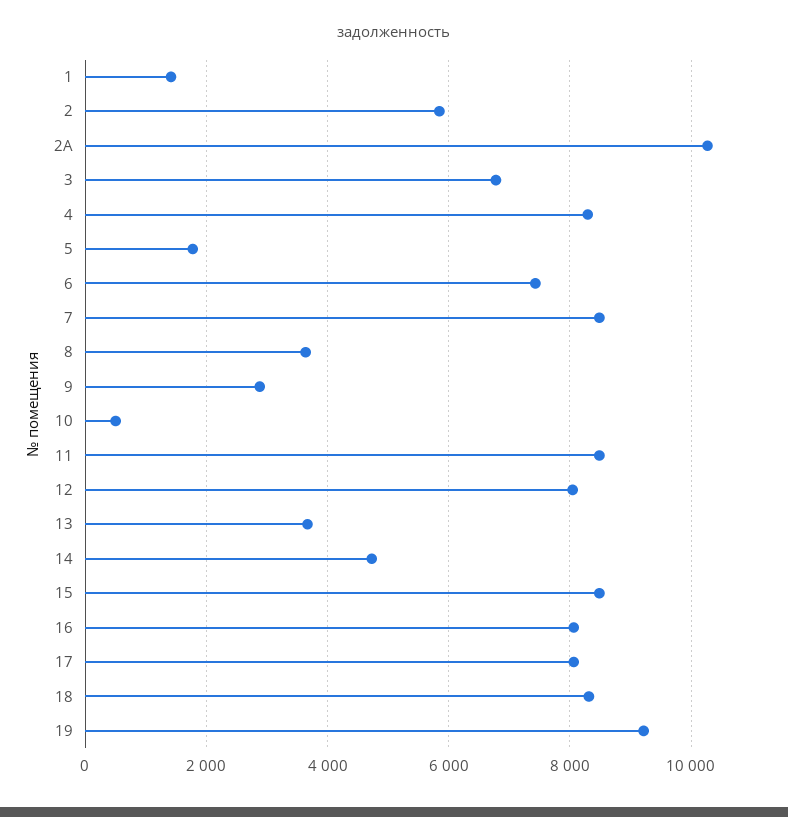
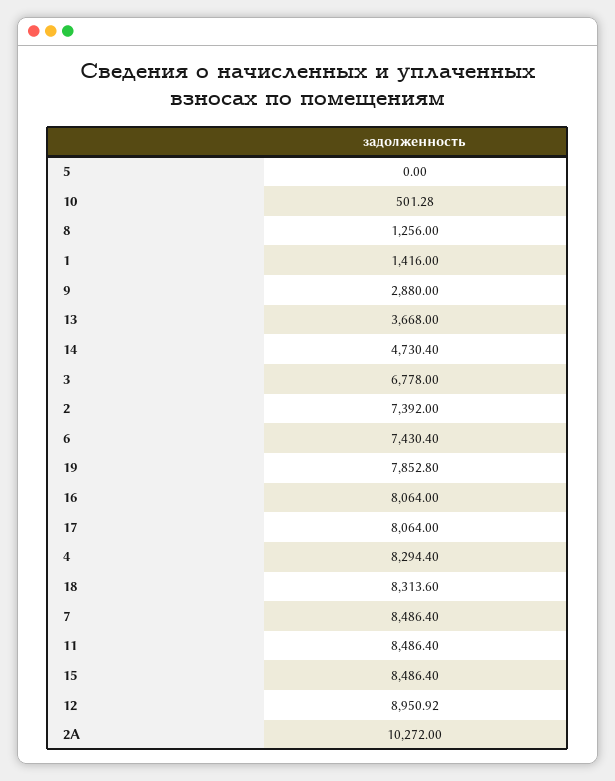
2: 5800 -> 7392
5: 1800 -> 0
8: 3600 -> 1256
12: 8000 -> 8950.92
19: 9200 -> 7852.8

